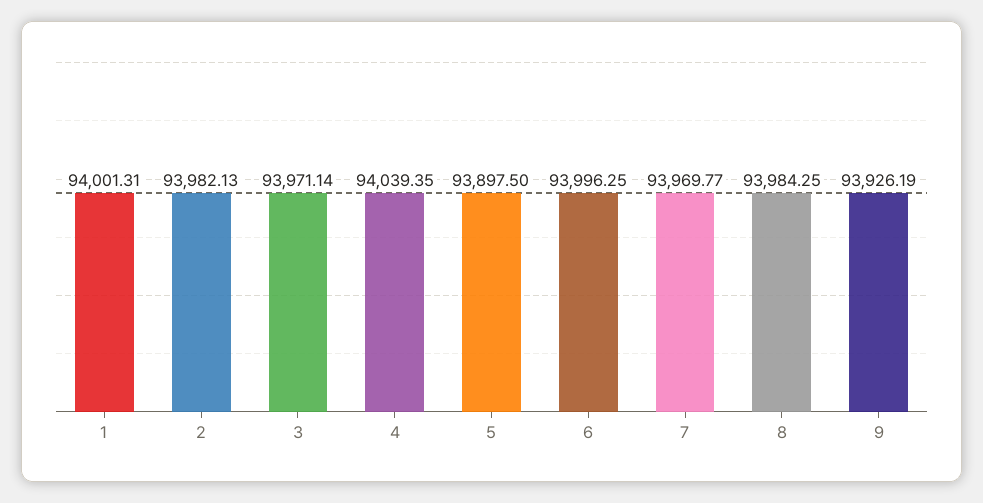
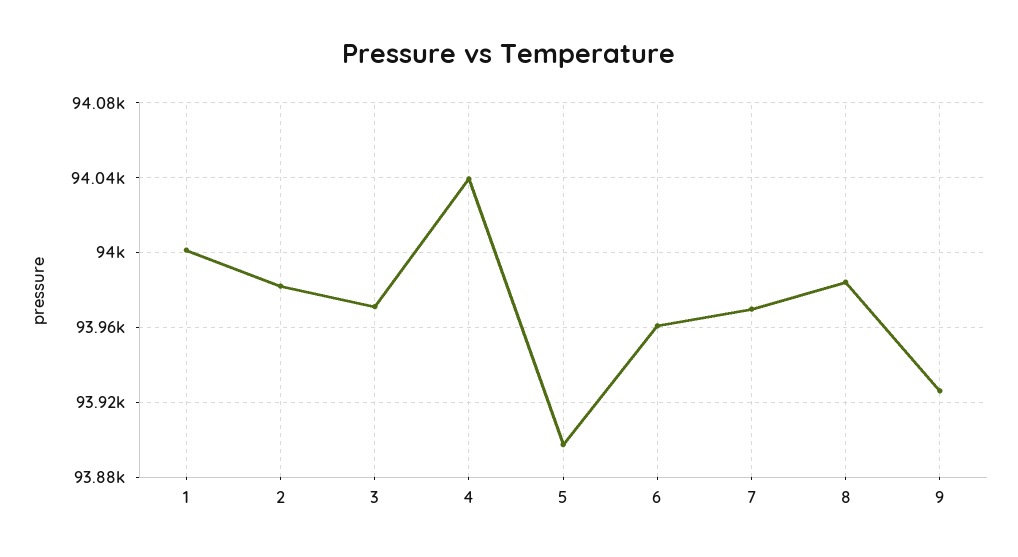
6: 93996.25 -> 93960

